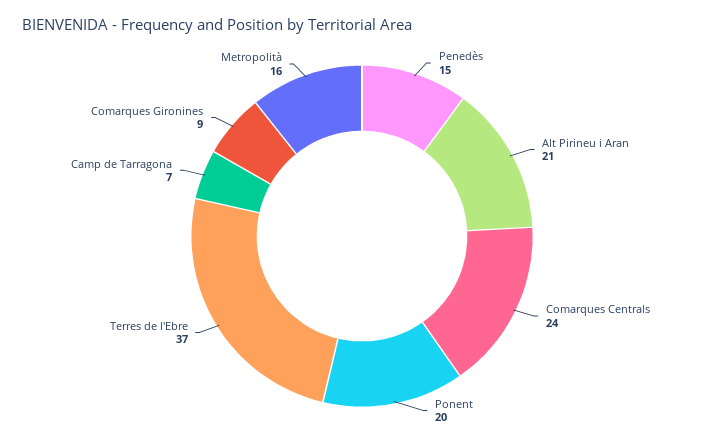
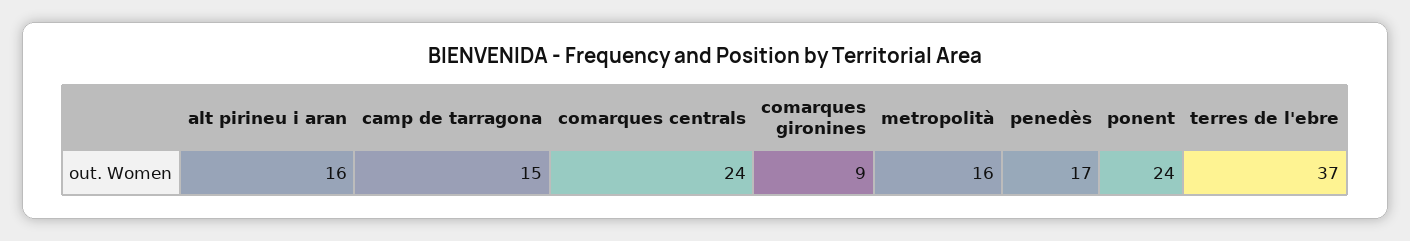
Penedès: 15 -> 17
Alt Pirineu i Aran: 21 -> 16
Ponent: 20 -> 24
Camp de Tarragona: 7 -> 15

